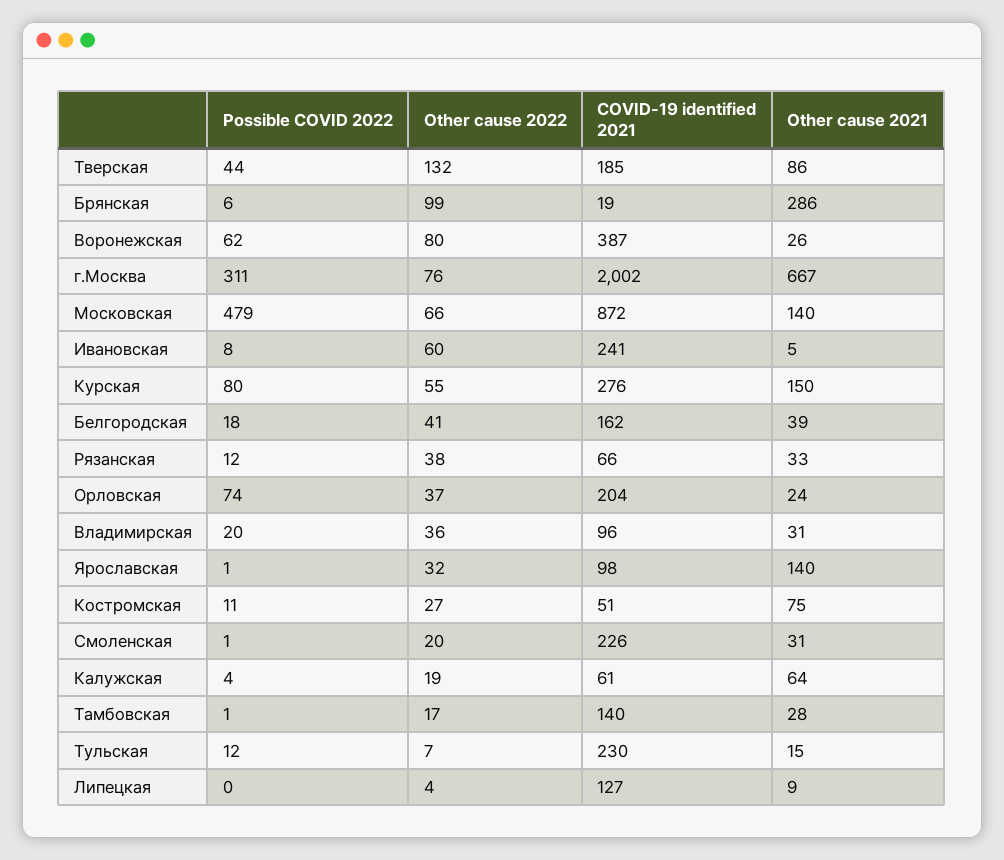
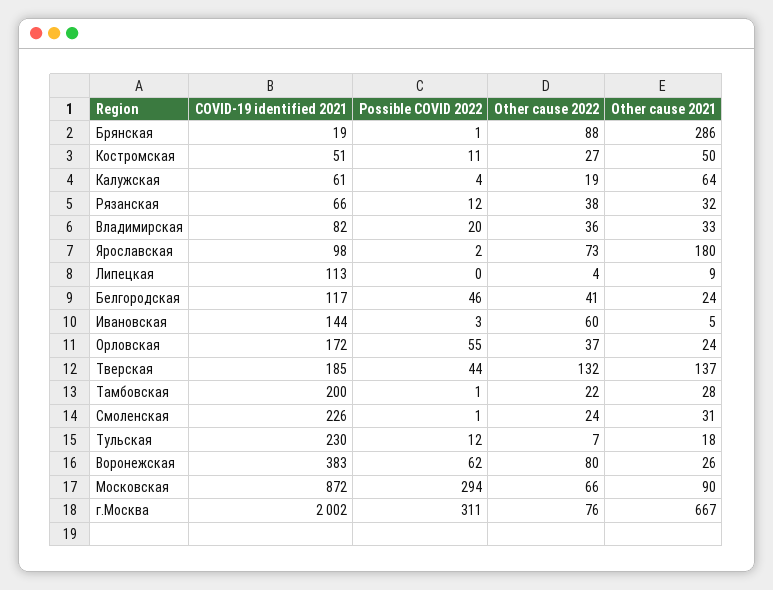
Other cause 2021, Тверская: 86 -> 137
Possible COVID 2022, Брянская: 6 -> 1
Other cause 2022, Брянская: 99 -> 88
COVID-19 identified 2021, Воронежская: 387 -> 383
Possible COVID 2022, Московская: 479 -> 294
Other cause 2021, Московская: 140 -> 90
Possible COVID 2022, Ивановская: 8 -> 3
COVID-19 identified 2021, Ивановская: 241 -> 144
Possible COVID 2022, Курская: 80 -> none
Other cause 2022, Курская: 55 -> none
COVID-19 identified 2021, Курская: 276 -> none
Other cause 2021, Курская: 150 -> none
Possible COVID 2022, Белгородская: 18 -> 46
COVID-19 identified 2021, Белгородская: 162 -> 117
Other cause 2021, Белгородская: 39 -> 24
Other cause 2021, Рязанская: 33 -> 32
Possible COVID 2022, Орловская: 74 -> 55
COVID-19 identified 2021, Орловская: 204 -> 172
COVID-19 identified 2021, Владимирская: 96 -> 82
Other cause 2021, Владимирская: 31 -> 33
Possible COVID 2022, Ярославская: 1 -> 2
Other cause 2022, Ярославская: 32 -> 73
Other cause 2021, Ярославская: 140 -> 180
Other cause 2021, Костромская: 75 -> 50
Other cause 2022, Смоленская: 20 -> 24
Other cause 2022, Тамбовская: 17 -> 22
COVID-19 identified 2021, Тамбовская: 140 -> 200
Other cause 2021, Тульская: 15 -> 18
COVID-19 identified 2021, Липецкая: 127 -> 113

